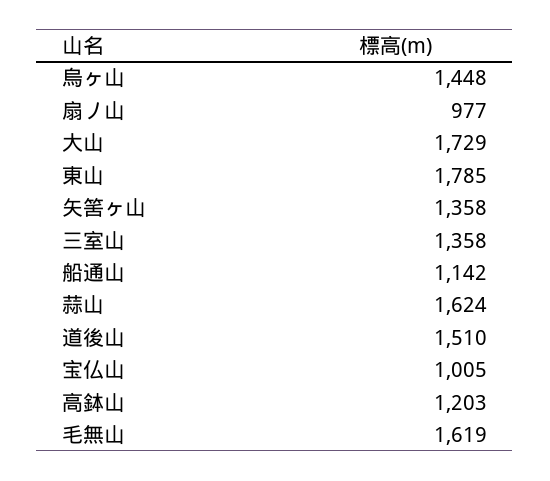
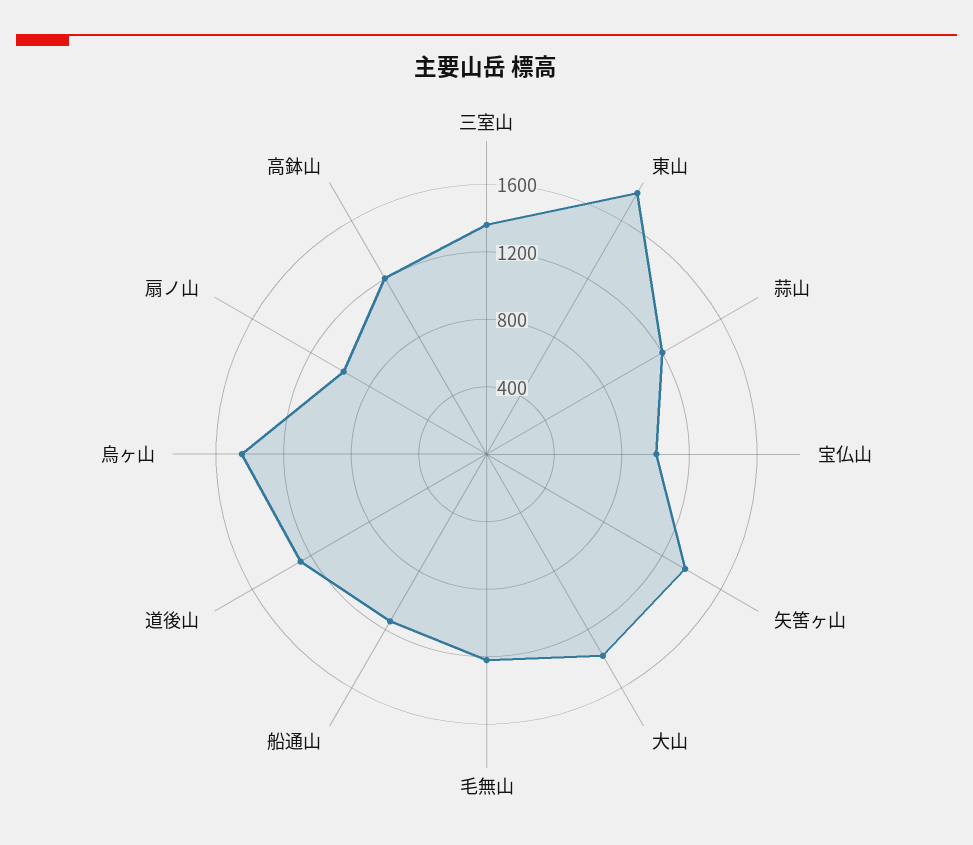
大山: 1729 -> 1400
蒜山: 1624 -> 1200
道後山: 1510 -> 1300
毛無山: 1619 -> 1200

